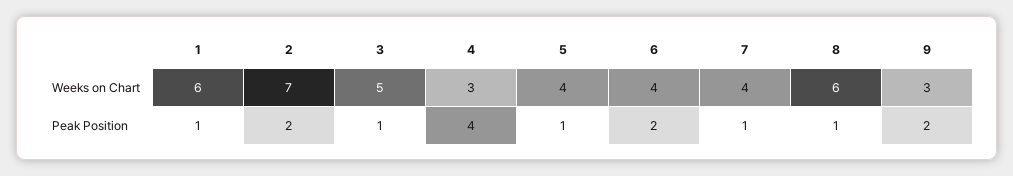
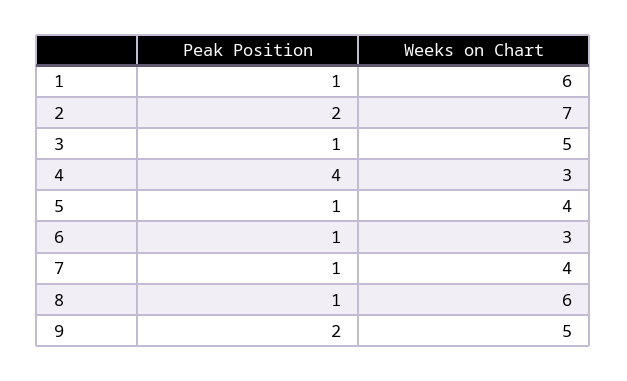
6, Weeks on Chart: 4 -> 3
9, Weeks on Chart: 3 -> 5
6, Peak Position: 2 -> 1

